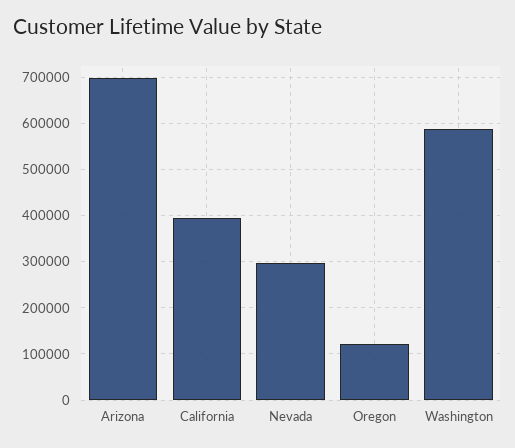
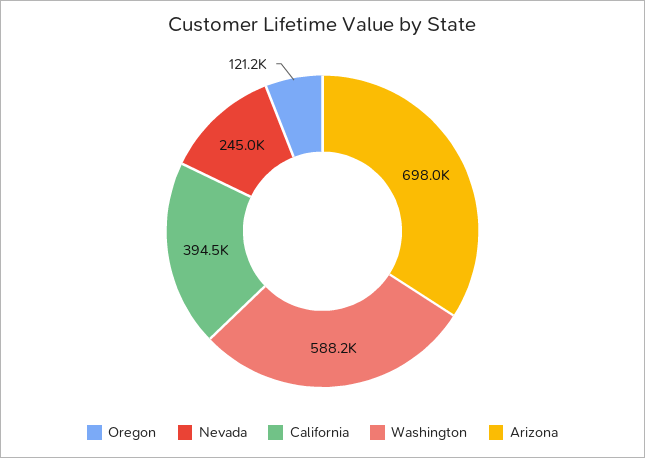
Nevada: 300000 -> 245000

